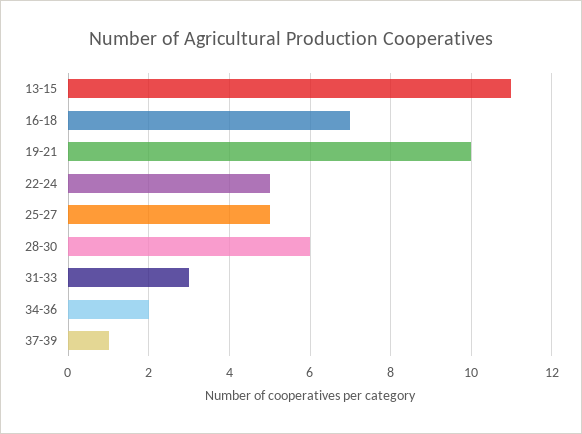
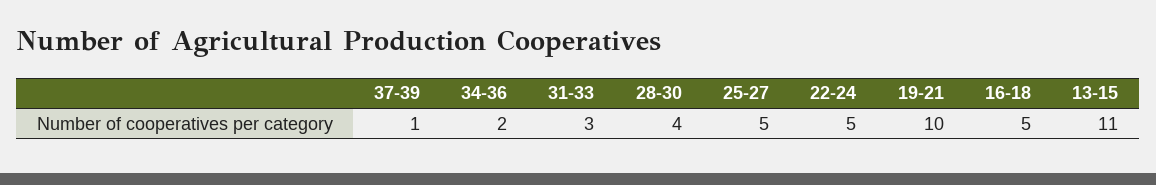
16-18: 7 -> 5
28-30: 6 -> 4

